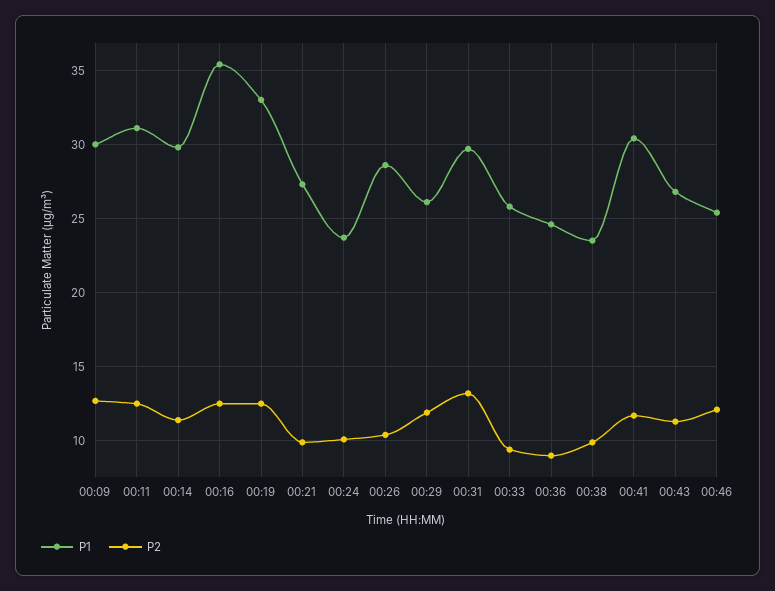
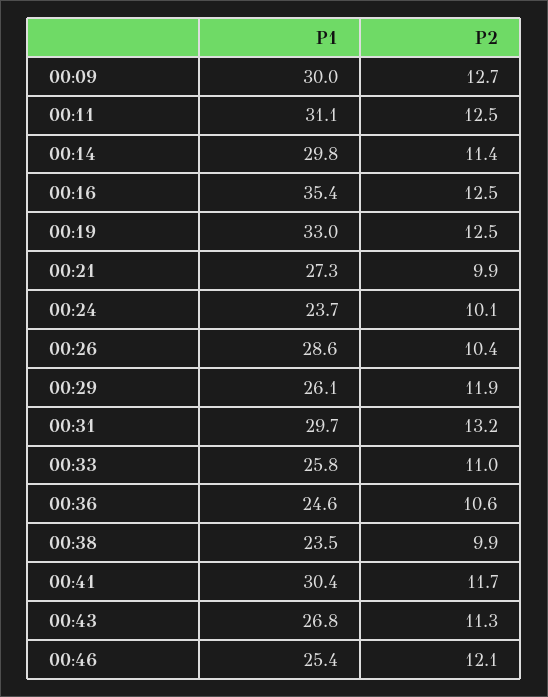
P2, 00:33: 9.5 -> 11
P2, 00:36: 9 -> 10.6

